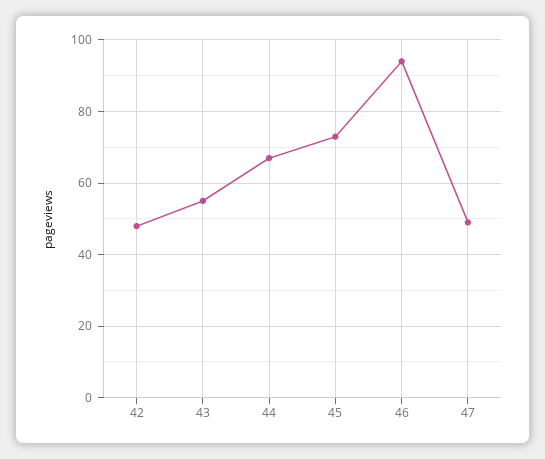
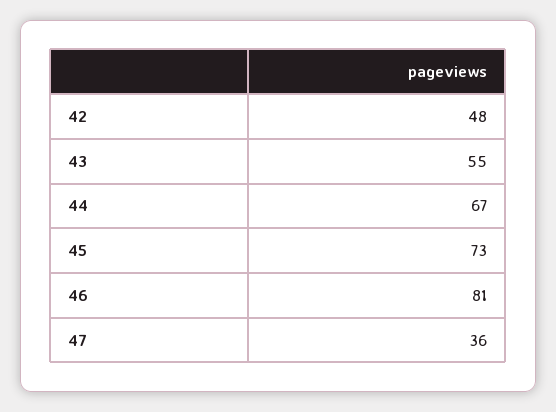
46: 95 -> 81
47: 50 -> 36

